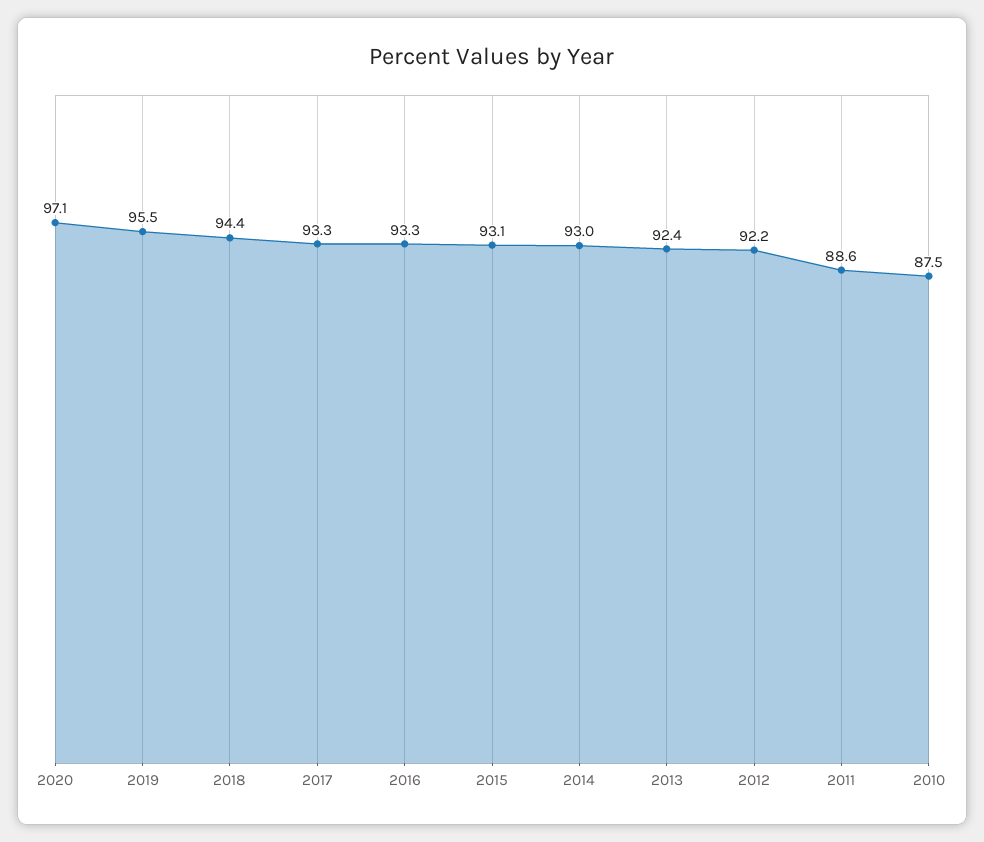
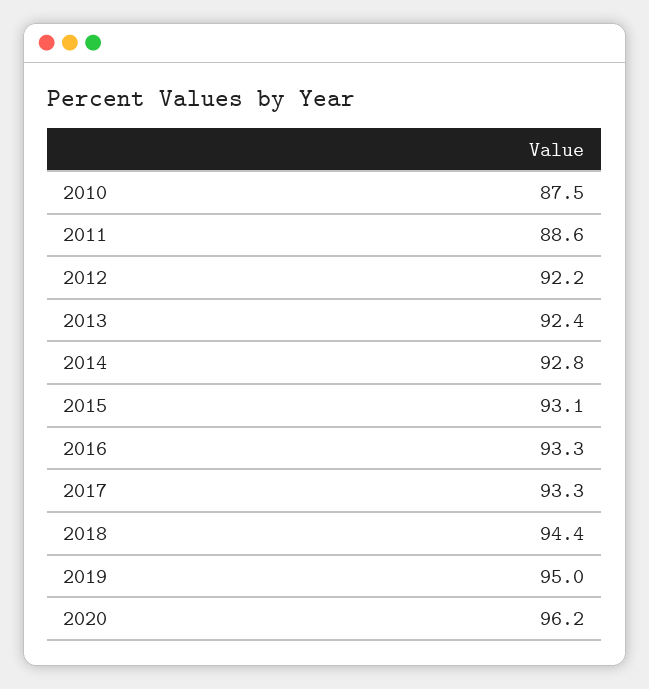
2020: 97.1 -> 96.2
2019: 95.5 -> 95
2014: 93 -> 92.8

